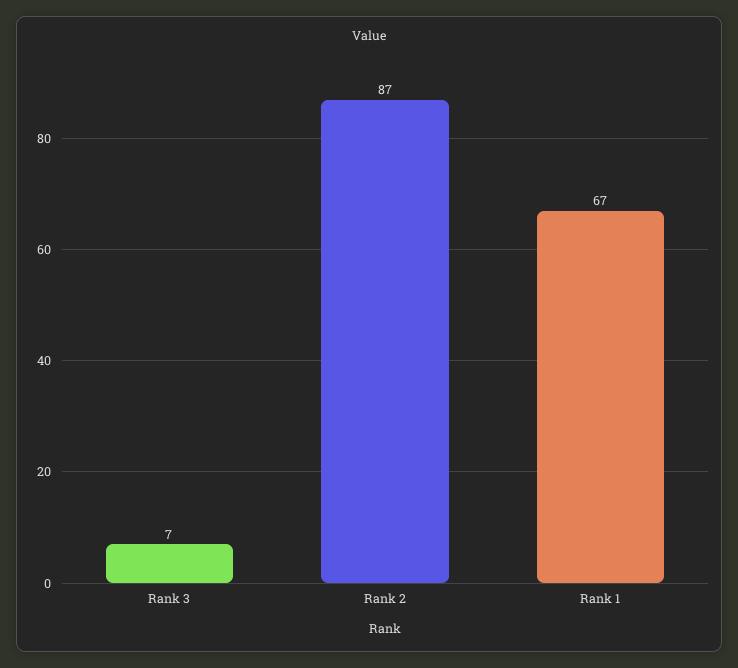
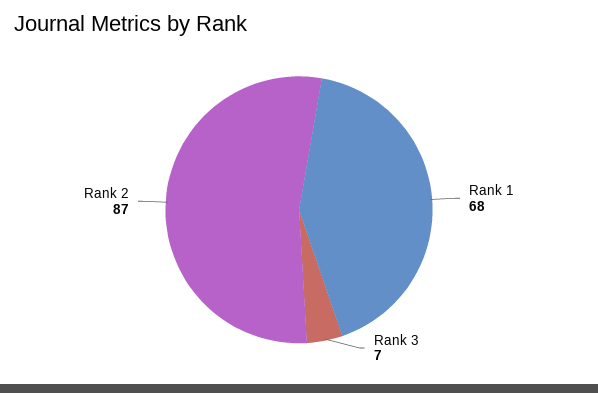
Rank 1: 67 -> 68

